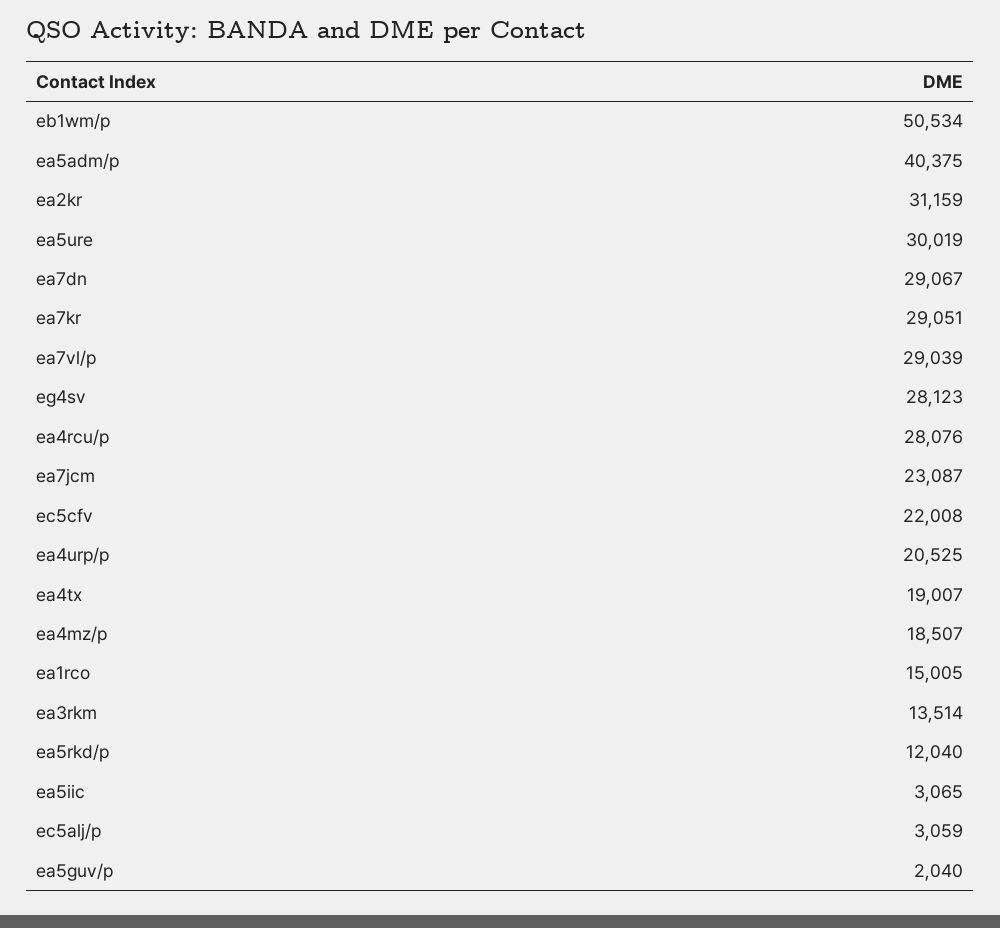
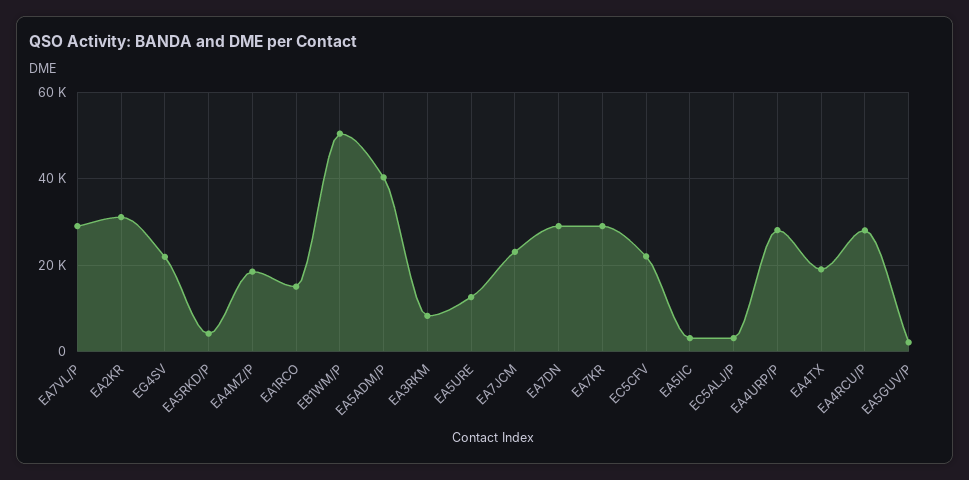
ea5ure: 30019 -> 12000
eg4sv: 28123 -> 22000
ea4urp/p: 20525 -> 28000
ea3rkm: 13514 -> 8000
ea5rkd/p: 12040 -> 4000

